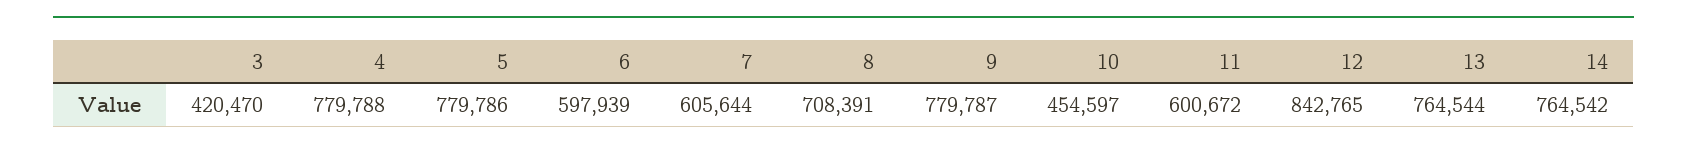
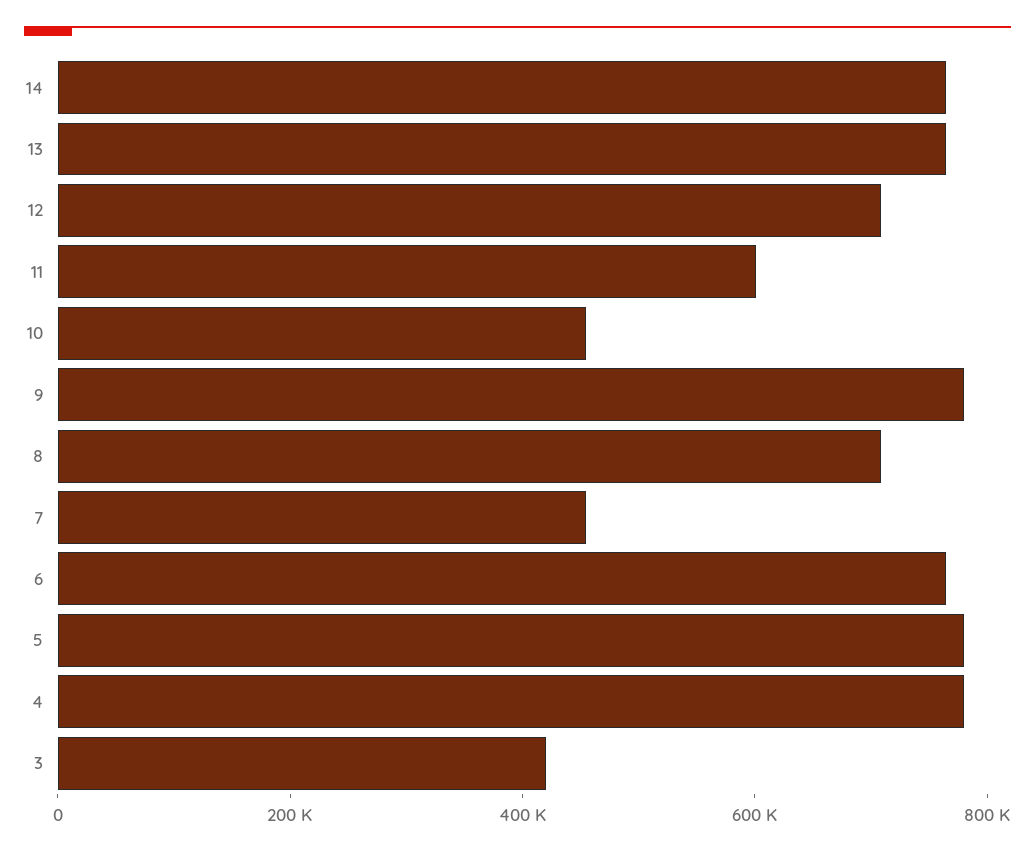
6: 597939 -> 750000
7: 605644 -> 450000
12: 842765 -> 700000

